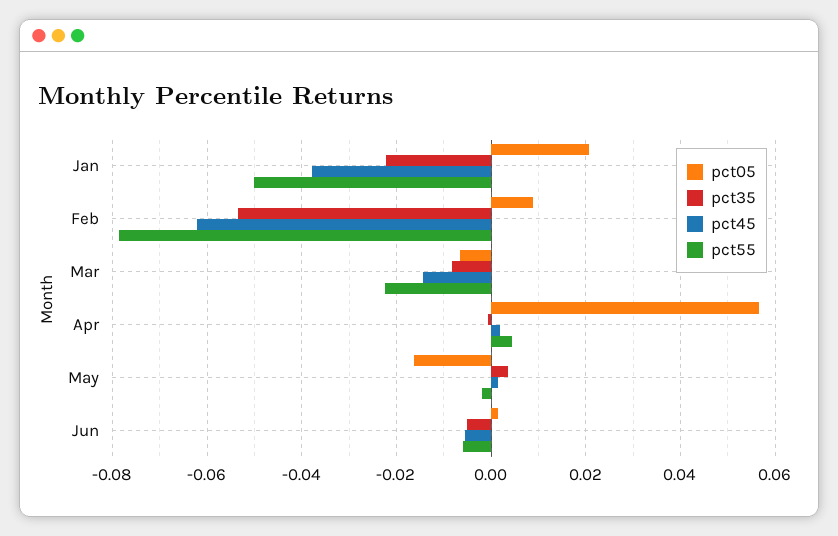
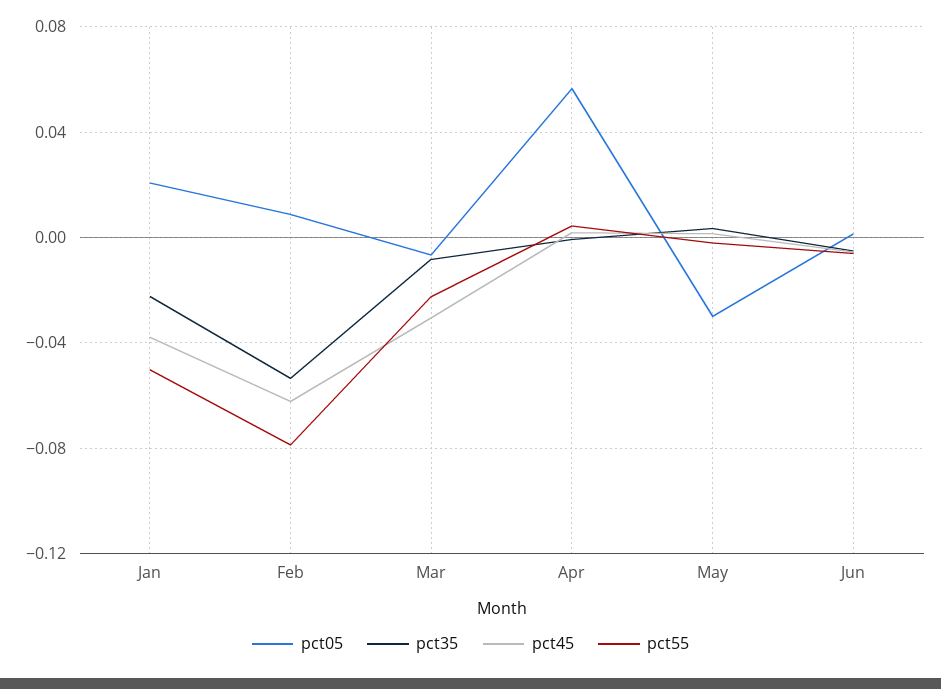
pct45, Mar: -0.014 -> -0.03
pct05, May: -0.016 -> -0.03

